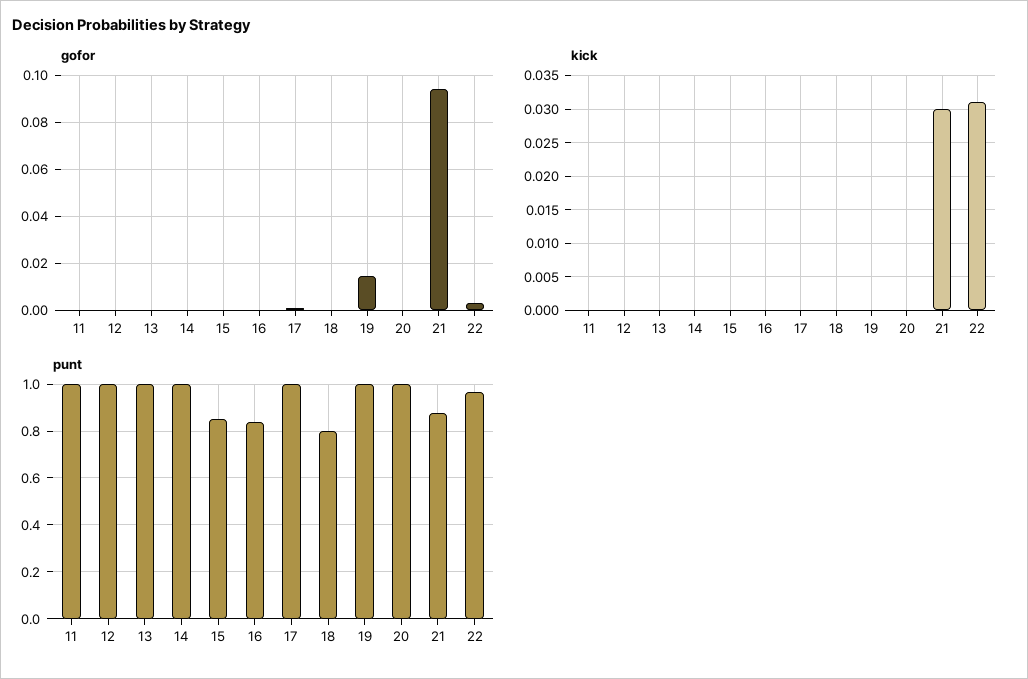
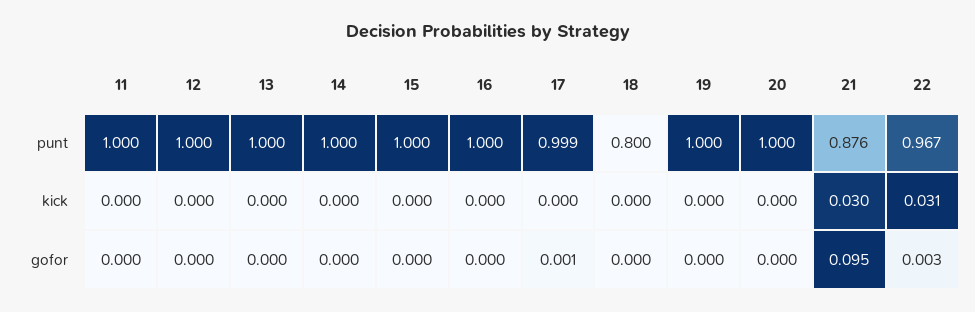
gofor, 19: 0.015 -> 0
punt, 15: 0.85 -> 1
punt, 16: 0.85 -> 1

